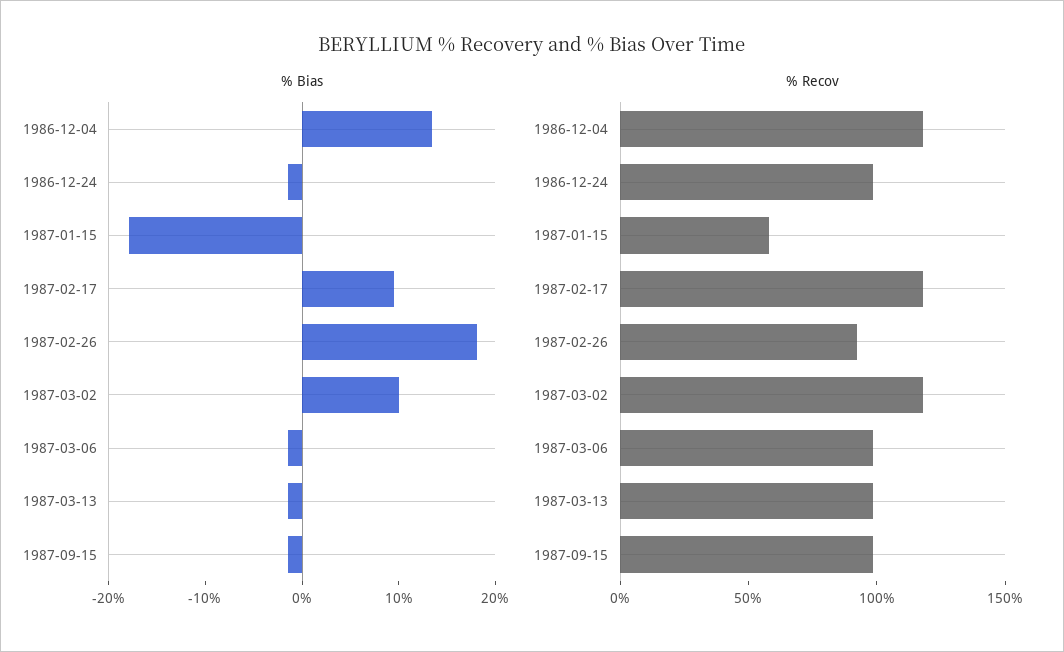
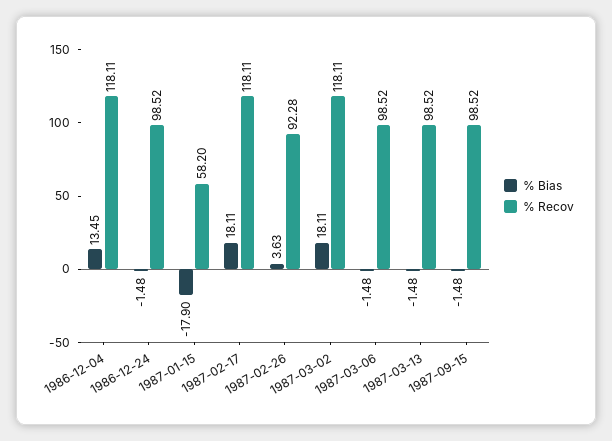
% Bias, 1987-02-17: 10 -> 18.11
% Bias, 1987-02-26: 18 -> 3.63
% Bias, 1987-03-02: 10 -> 18.11

